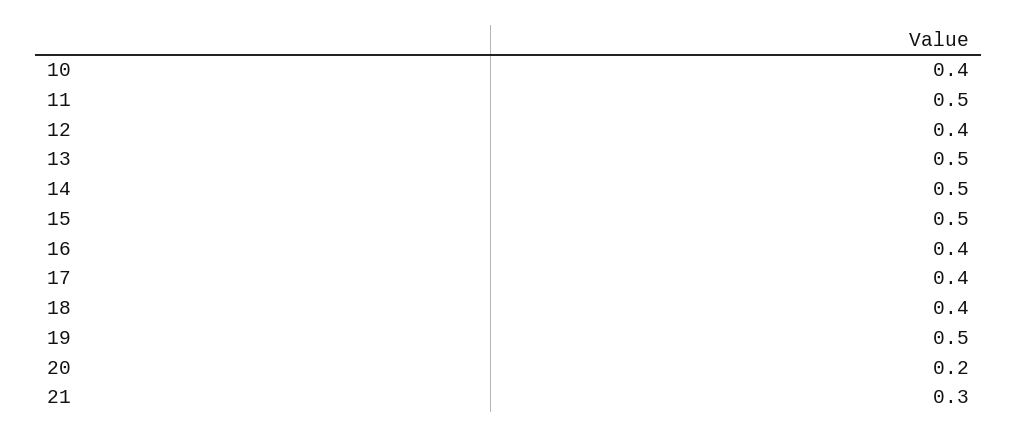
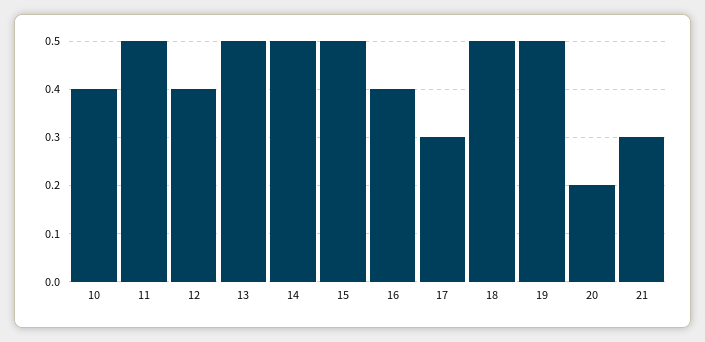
17: 0.4 -> 0.3
18: 0.4 -> 0.5

